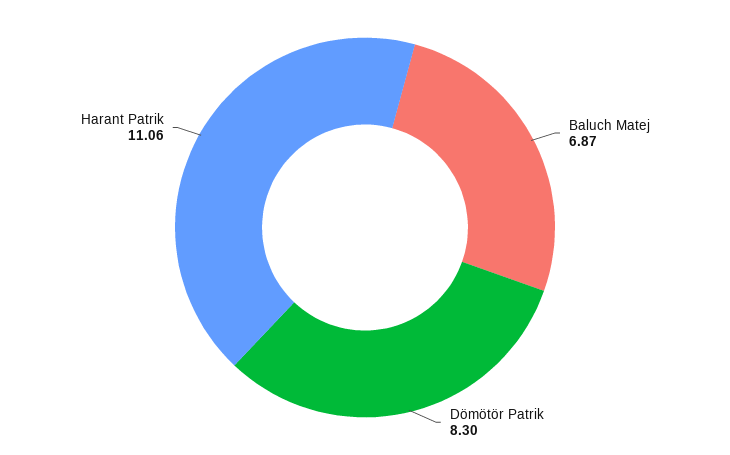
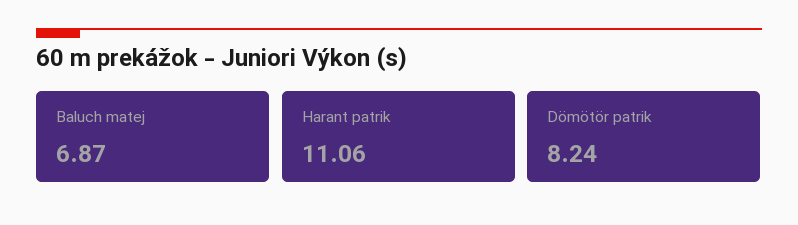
Dömötör Patrik: 8.3 -> 8.24

